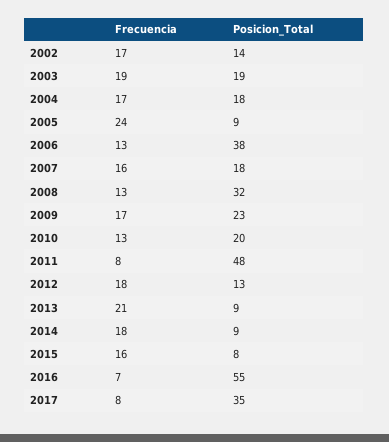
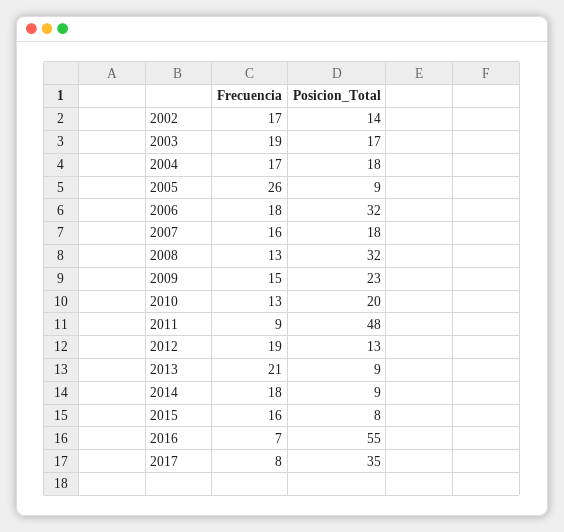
Posicion_Total, 2003: 19 -> 17
Frecuencia, 2005: 24 -> 26
Frecuencia, 2006: 13 -> 18
Posicion_Total, 2006: 38 -> 32
Frecuencia, 2009: 17 -> 15
Frecuencia, 2011: 8 -> 9
Frecuencia, 2012: 18 -> 19

